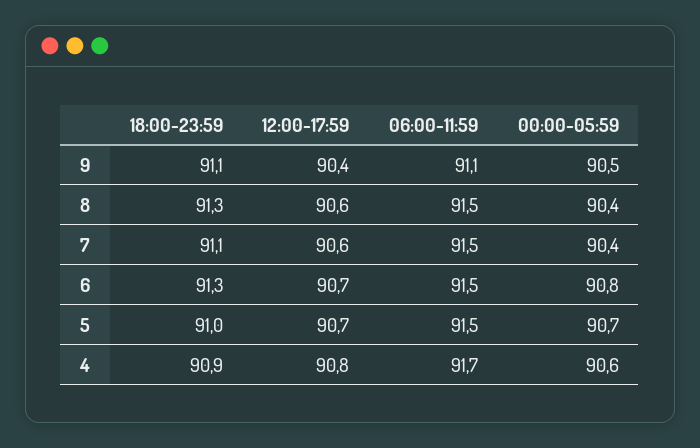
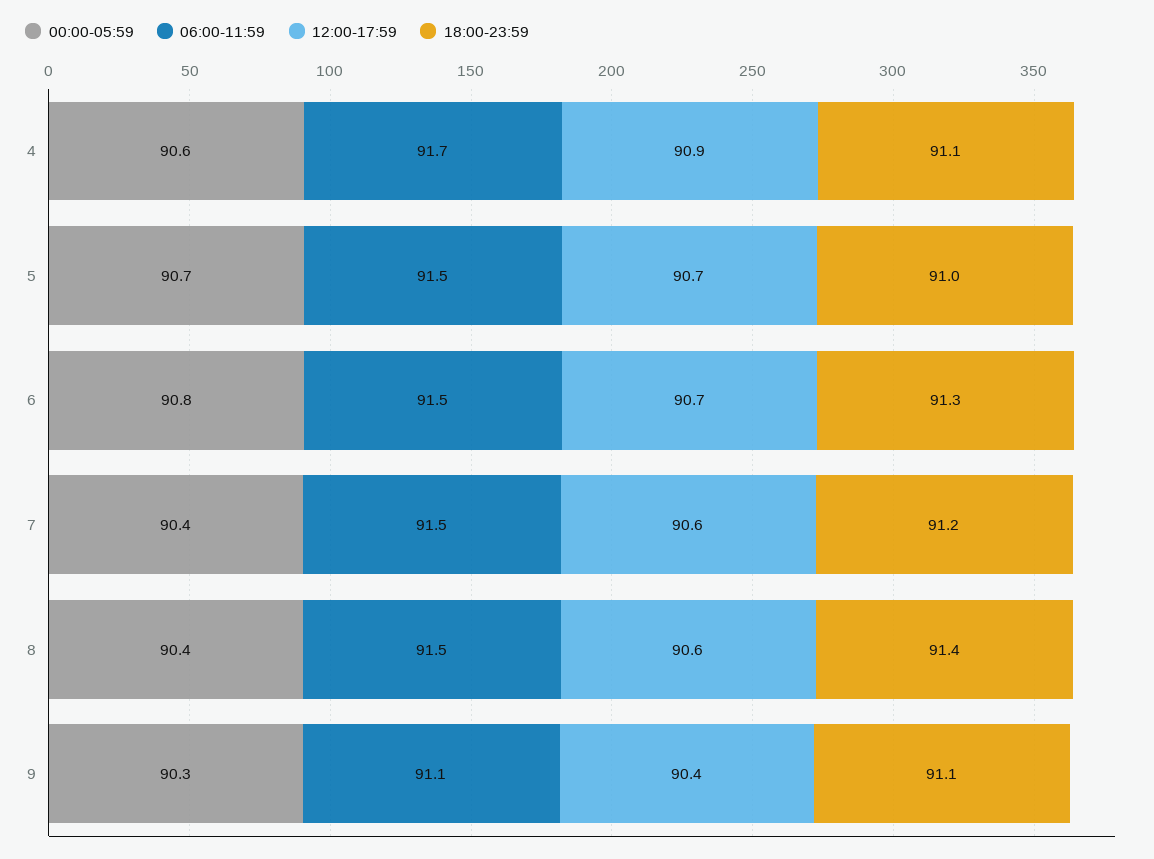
00:00-05:59, 9: 90.5 -> 90.3
18:00-23:59, 8: 91.3 -> 91.4
18:00-23:59, 7: 91.1 -> 91.2
18:00-23:59, 4: 90.9 -> 91.1
12:00-17:59, 4: 90.8 -> 90.9

